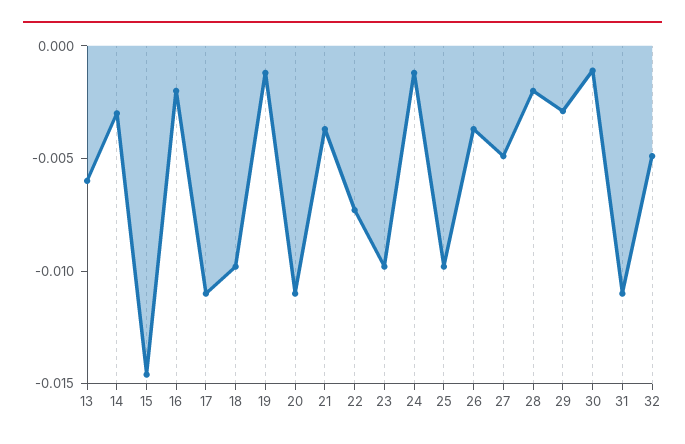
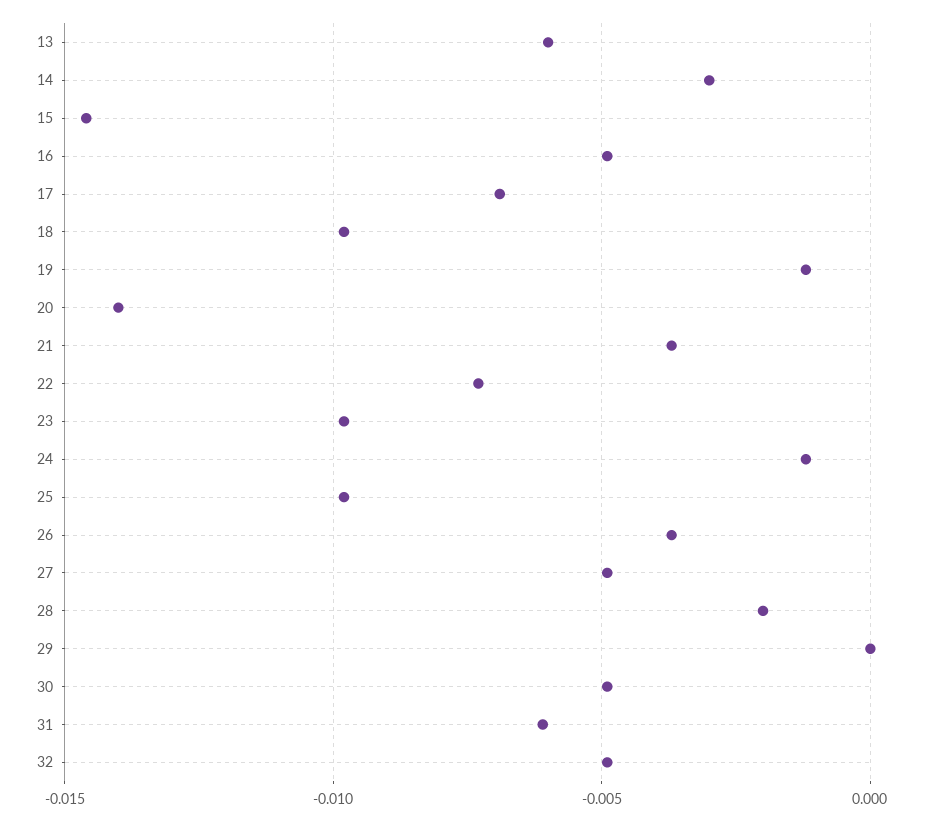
16: -0.002 -> -0.005
17: -0.011 -> -0.007
20: -0.011 -> -0.014
29: -0.003 -> 0
30: -0.001 -> -0.005
31: -0.011 -> -0.006

